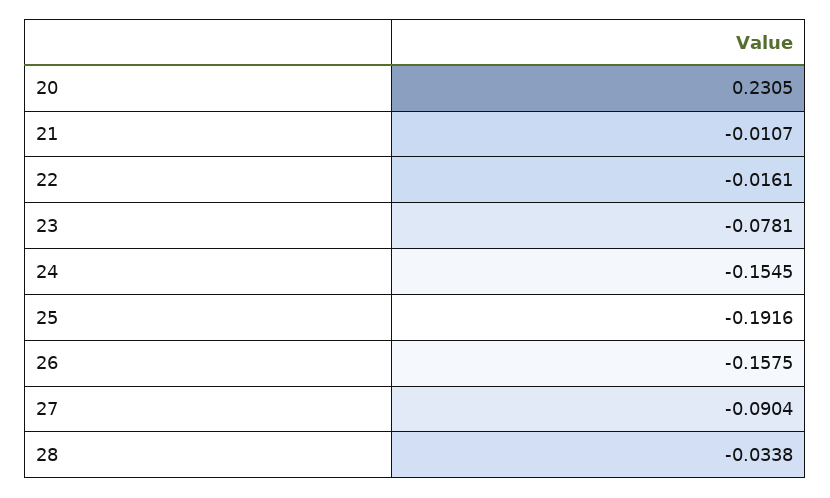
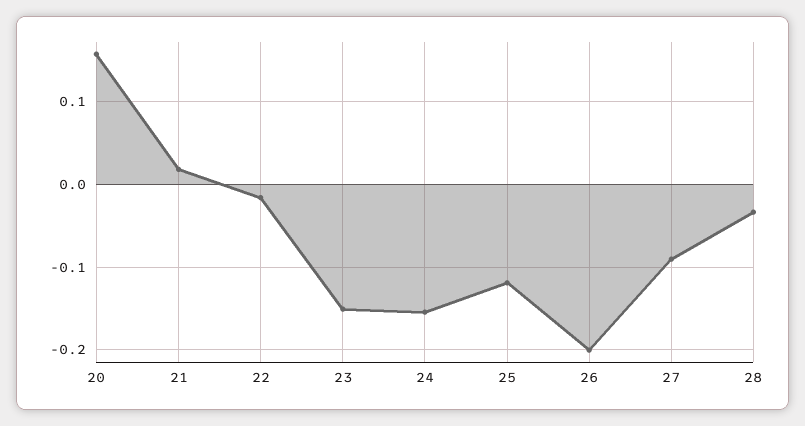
20: 0.2305 -> 0.16
21: -0.0107 -> 0.02
23: -0.0781 -> -0.15
25: -0.1916 -> -0.12
26: -0.1575 -> -0.2

